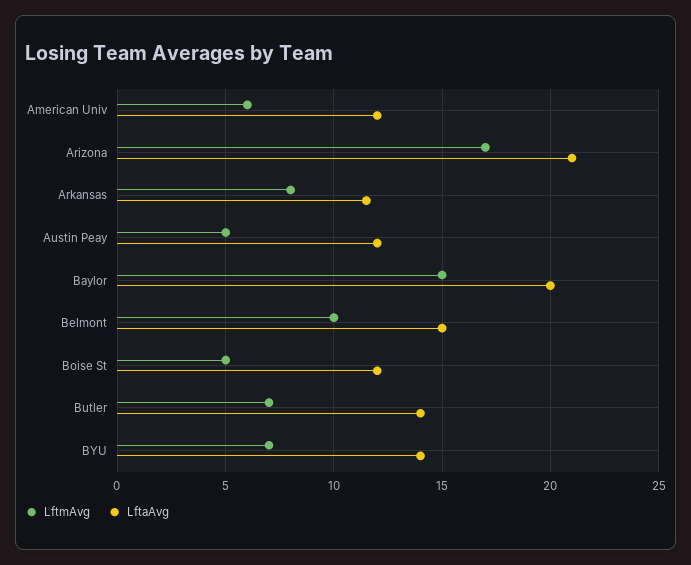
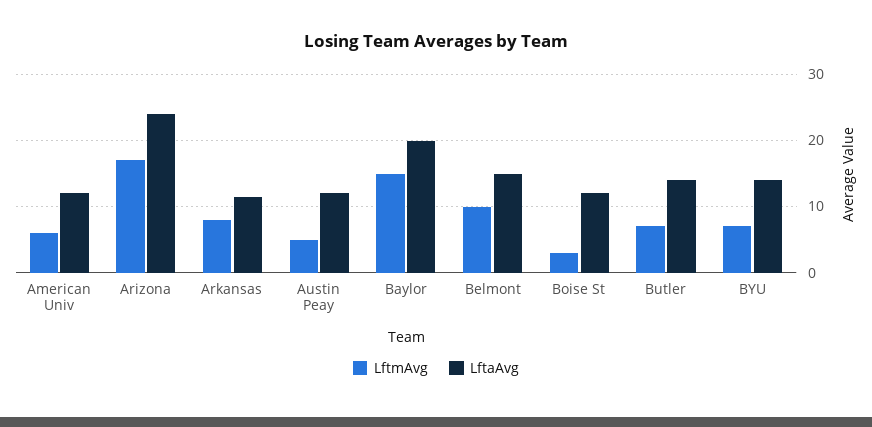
LftaAvg, Arizona: 21 -> 24
LftmAvg, Boise St: 5 -> 3

